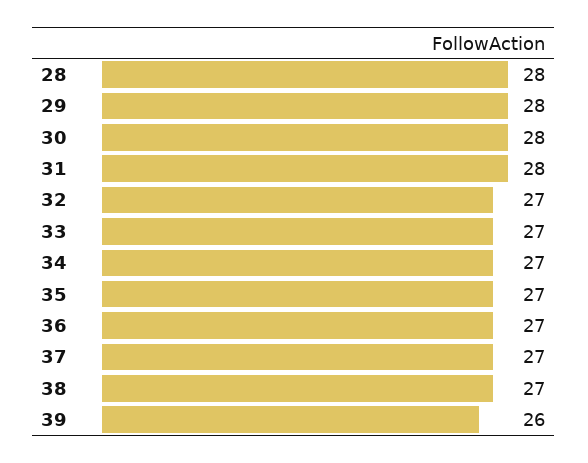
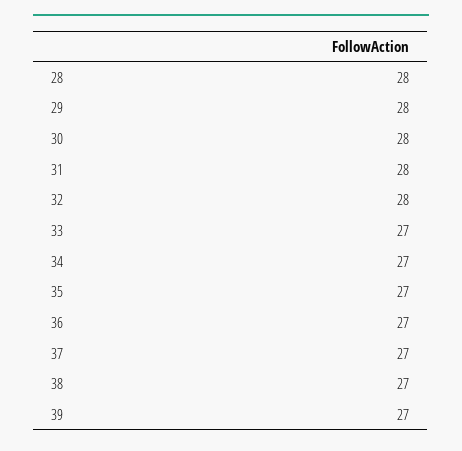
32: 27 -> 28
39: 26 -> 27

